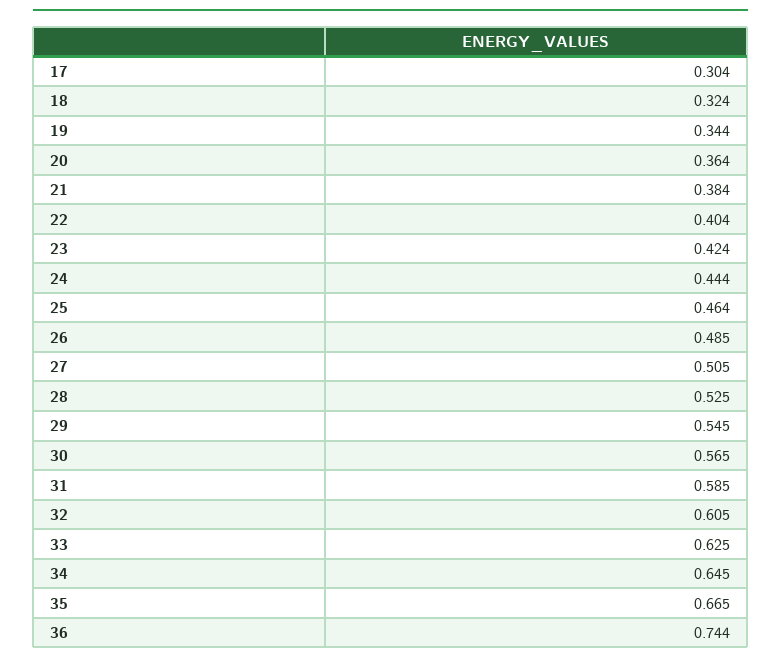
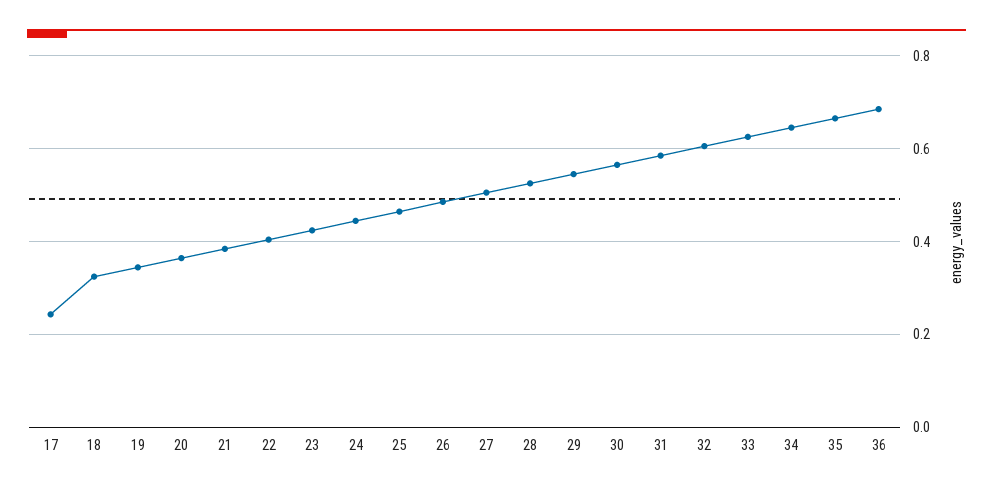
17: 0.304 -> 0.24
36: 0.744 -> 0.68

